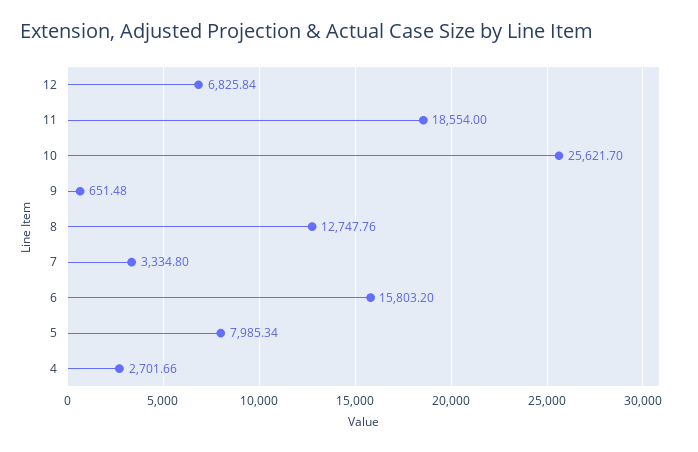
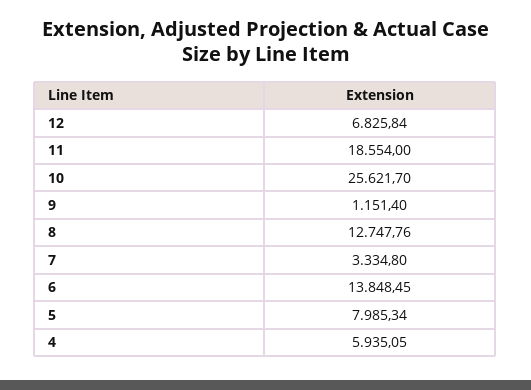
9: 651.48 -> 1151.4
6: 15803.2 -> 13848.45
4: 2701.66 -> 5935.05

